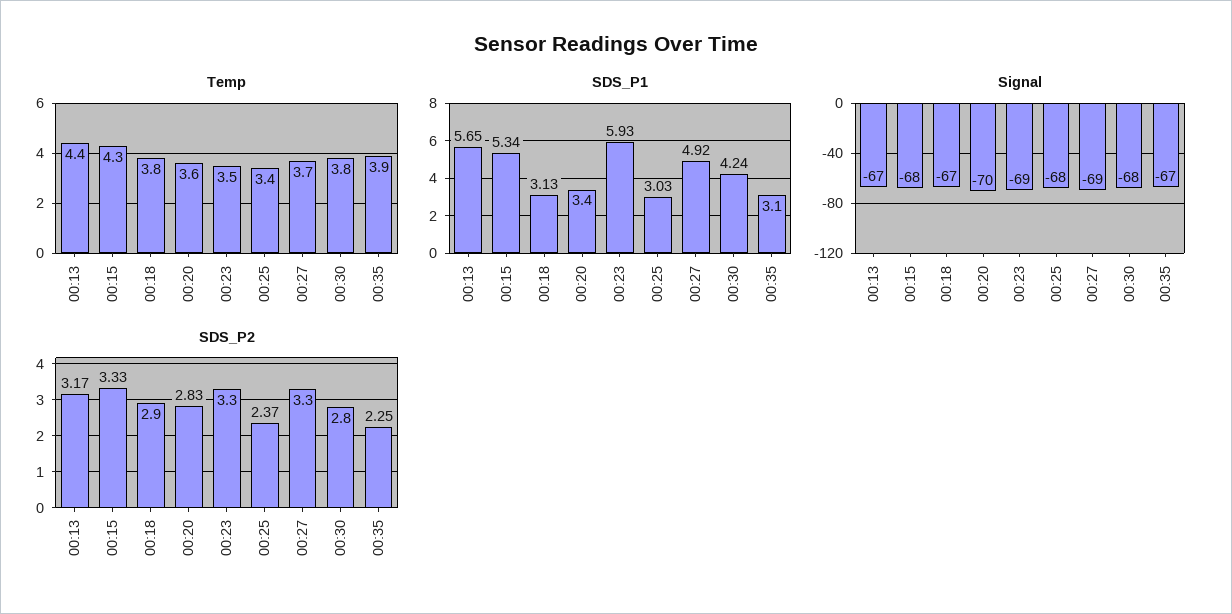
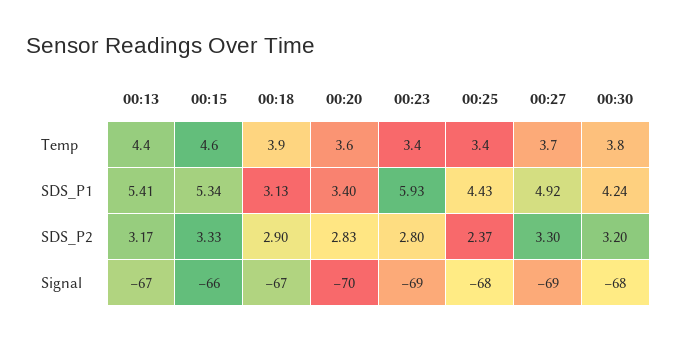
Temp, 00:15: 4.3 -> 4.6
Temp, 00:18: 3.8 -> 3.9
Temp, 00:23: 3.5 -> 3.4
Temp, 00:35: 3.9 -> none
SDS_P1, 00:13: 5.65 -> 5.41
SDS_P1, 00:25: 3.03 -> 4.43
SDS_P1, 00:35: 3.1 -> none
Signal, 00:15: -68 -> -66
Signal, 00:35: -67 -> none
SDS_P2, 00:23: 3.3 -> 2.8
SDS_P2, 00:30: 2.8 -> 3.2
SDS_P2, 00:35: 2.25 -> none

